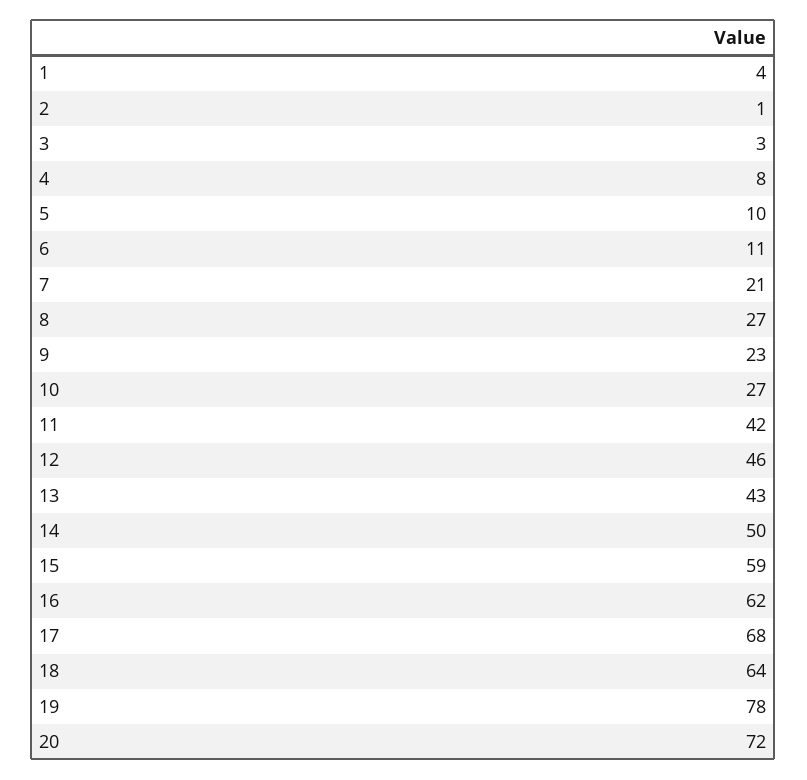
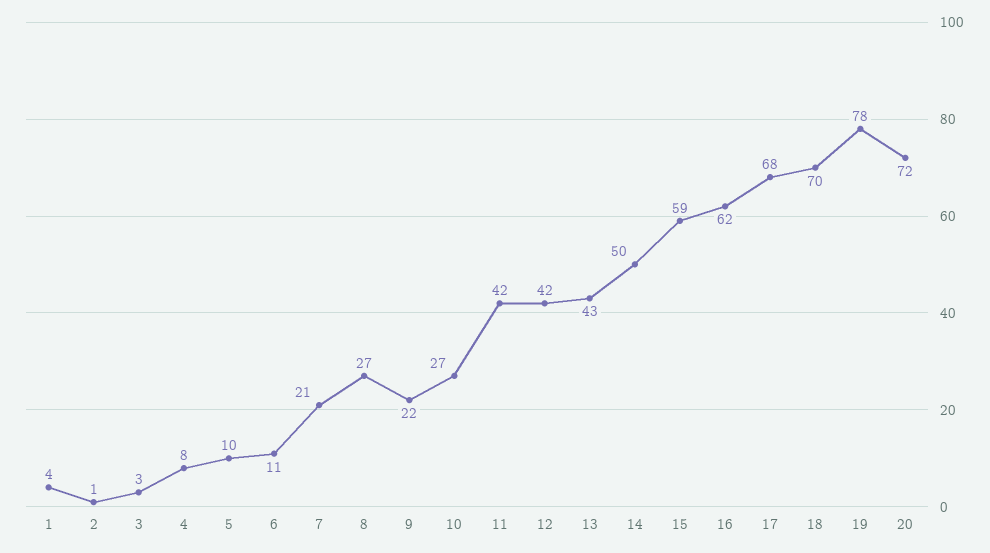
9: 23 -> 22
12: 46 -> 42
18: 64 -> 70

